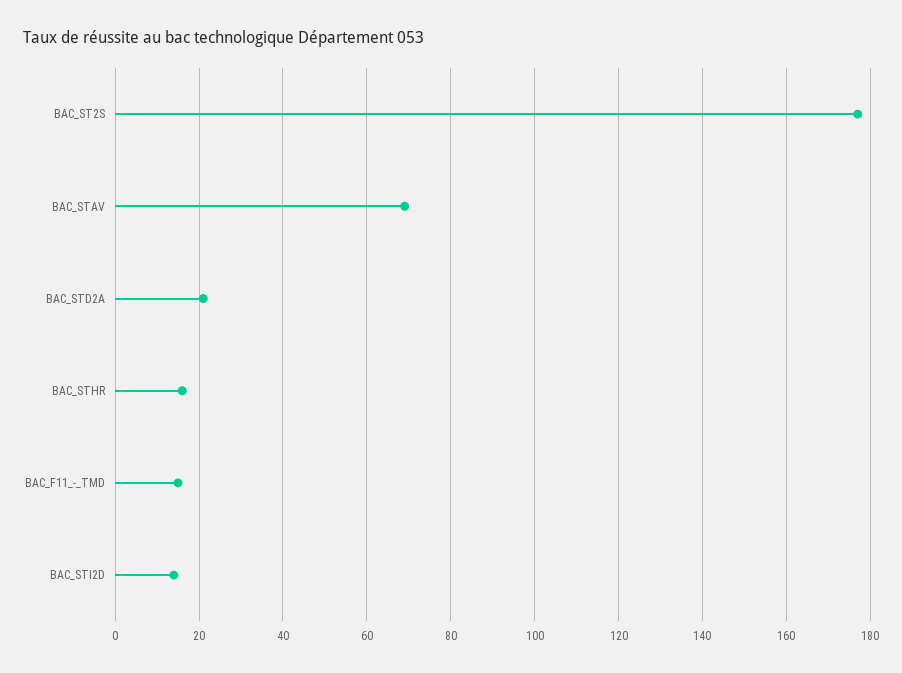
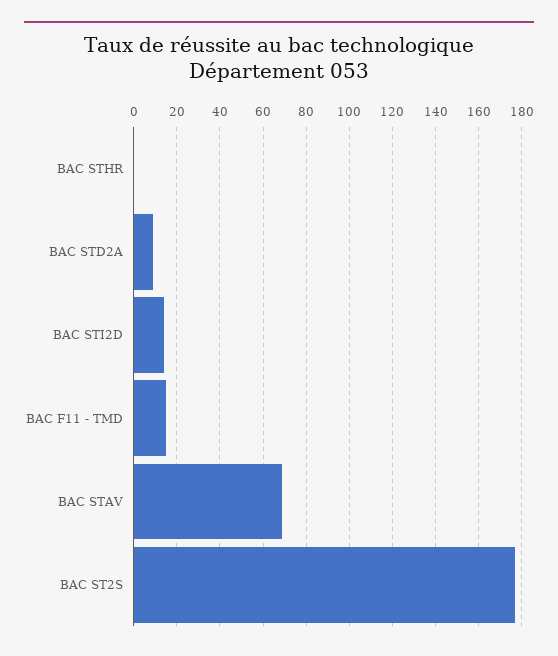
BAC_STD2A: 20 -> 10
BAC_STHR: 15 -> 0

